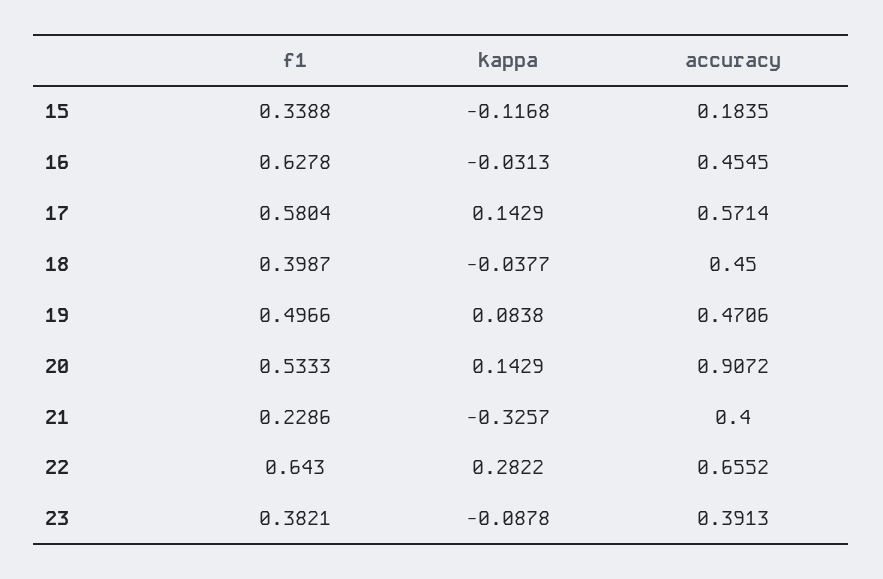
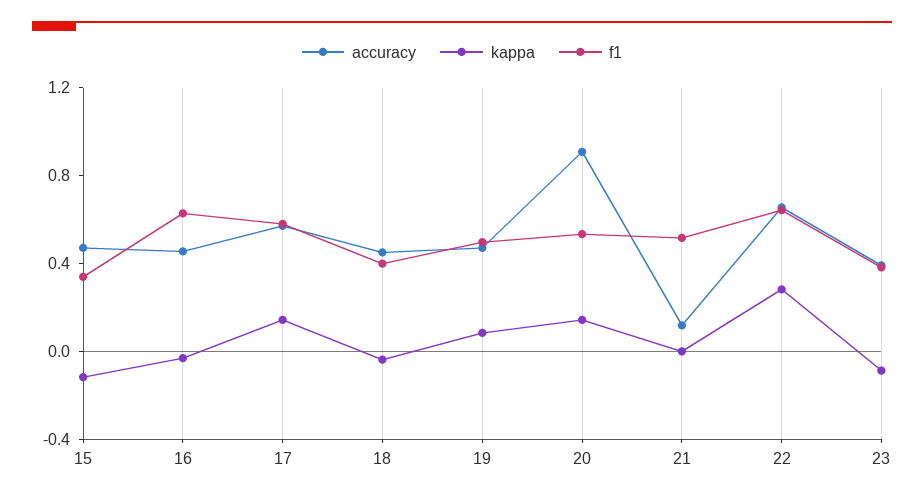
accuracy, 15: 0.1835 -> 0.5
f1, 21: 0.2286 -> 0.5
kappa, 21: -0.3257 -> 0
accuracy, 21: 0.4 -> 0.1

